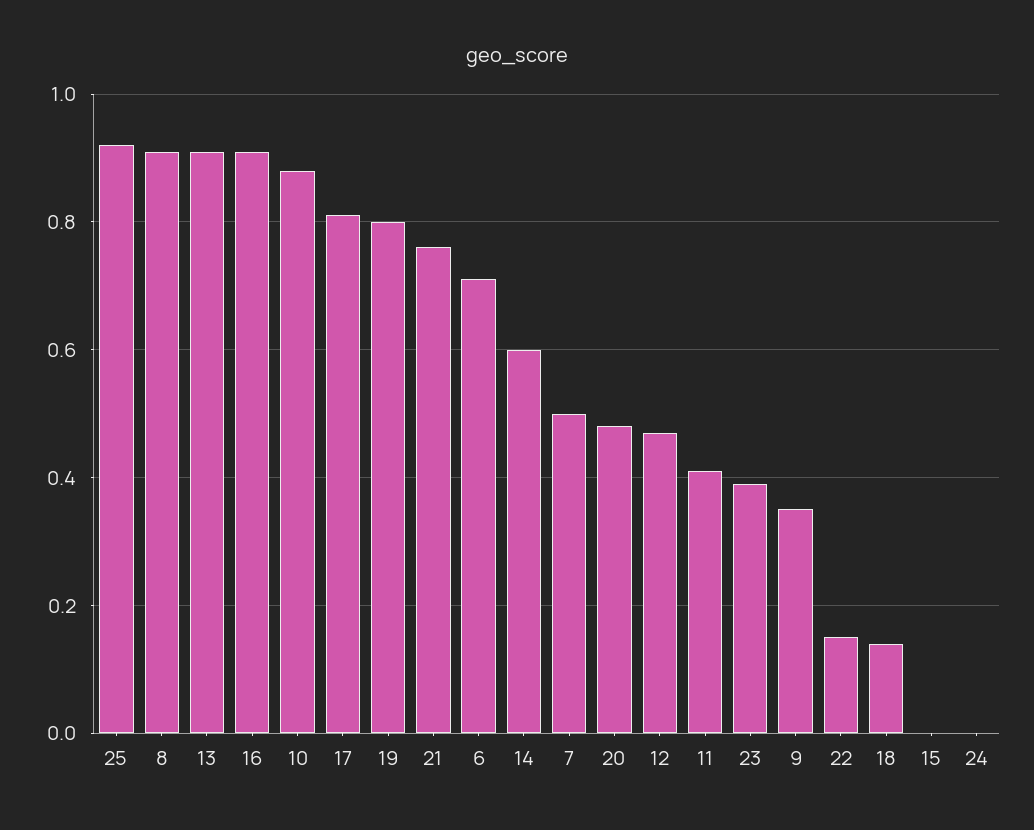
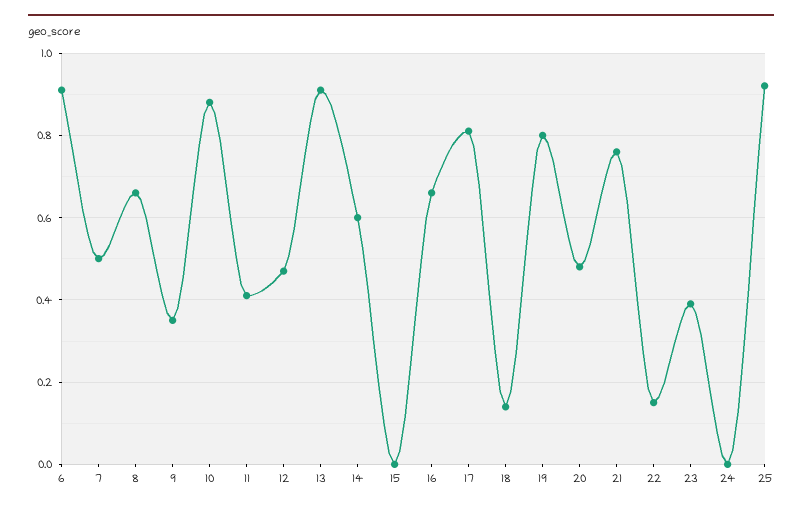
8: 0.9 -> 0.65
16: 0.9 -> 0.65
6: 0.7 -> 0.9

